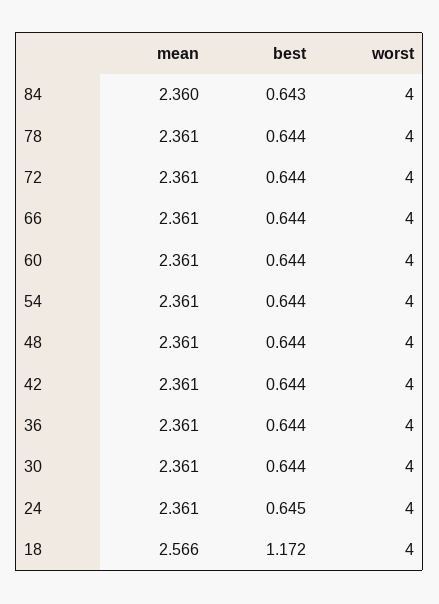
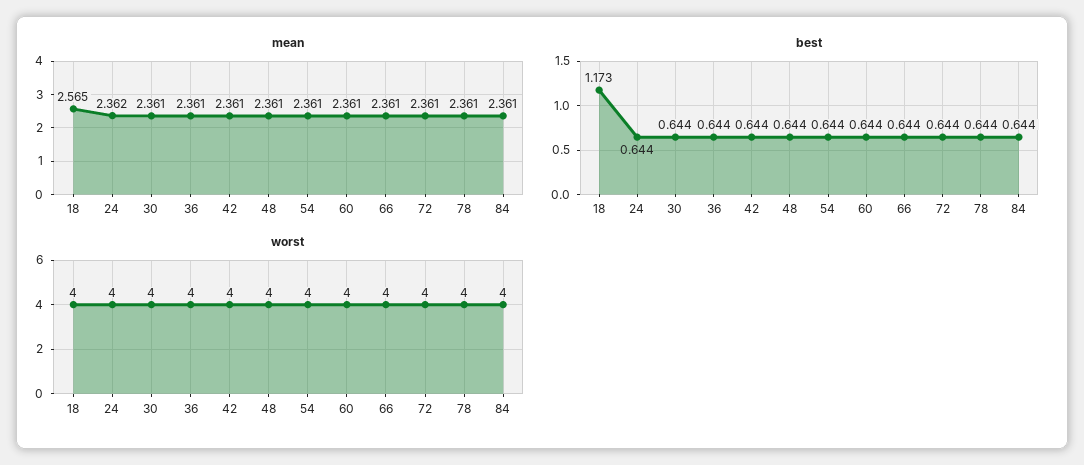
mean, 84: 2.36 -> 2.361
best, 84: 0.643 -> 0.644
mean, 24: 2.361 -> 2.362
best, 24: 0.645 -> 0.644
mean, 18: 2.566 -> 2.565
best, 18: 1.172 -> 1.173

